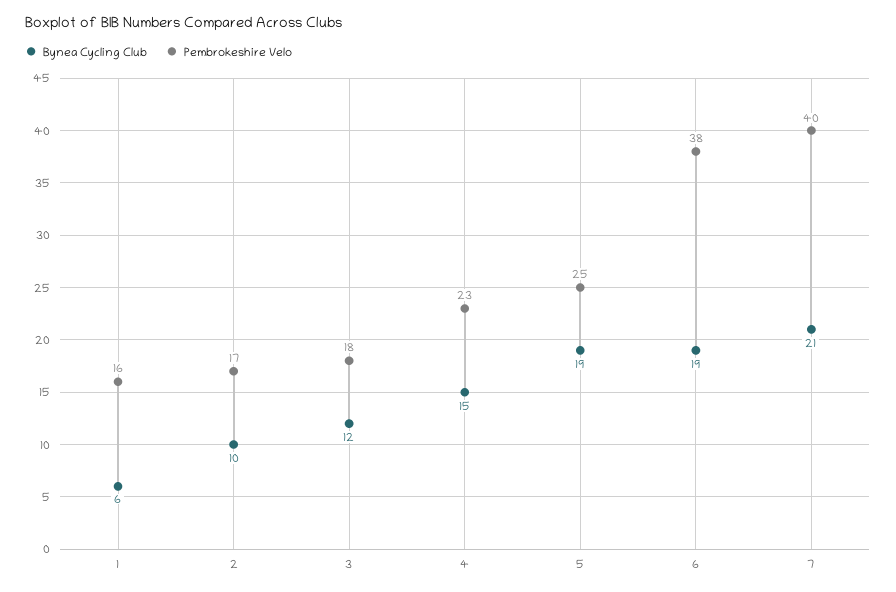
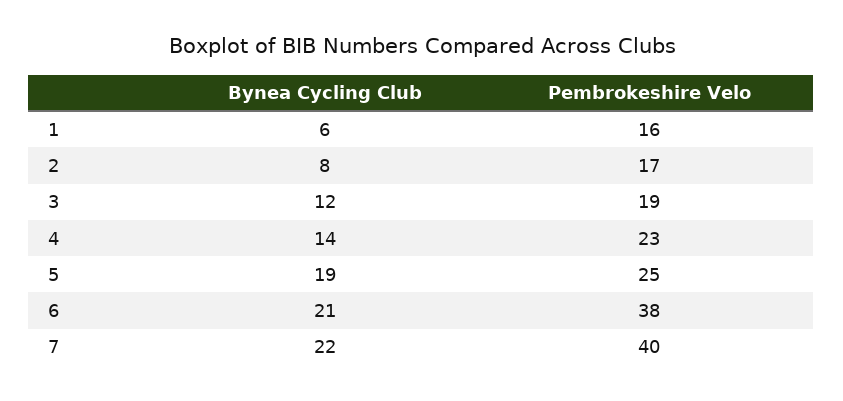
Bynea Cycling Club, 2: 10 -> 8
Pembrokeshire Velo, 3: 18 -> 19
Bynea Cycling Club, 4: 15 -> 14
Bynea Cycling Club, 6: 19 -> 21
Bynea Cycling Club, 7: 21 -> 22

